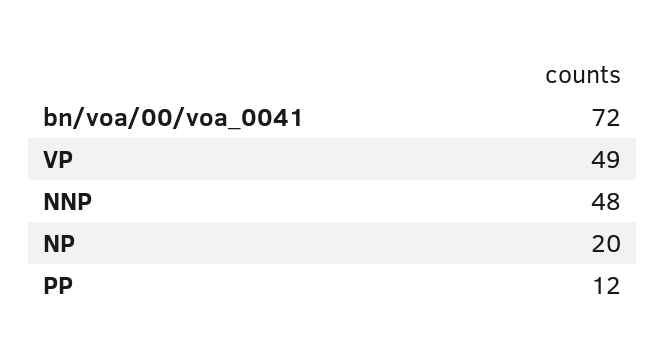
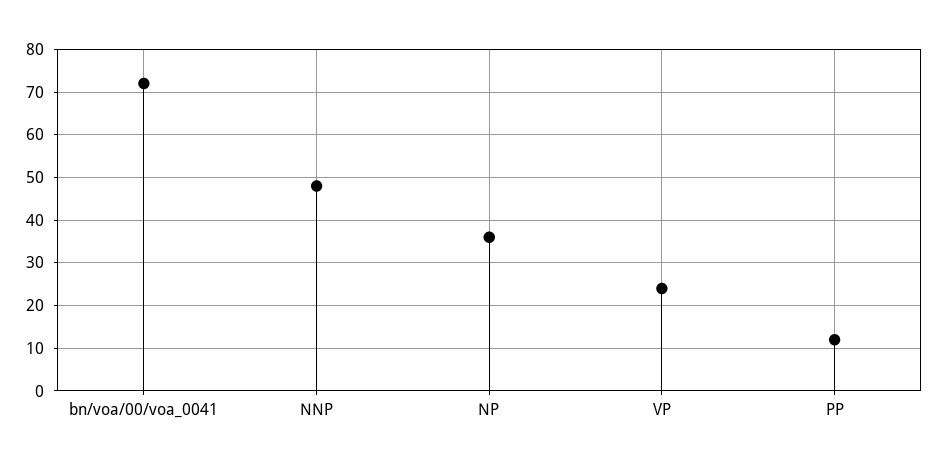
VP: 49 -> 25
NP: 20 -> 35

